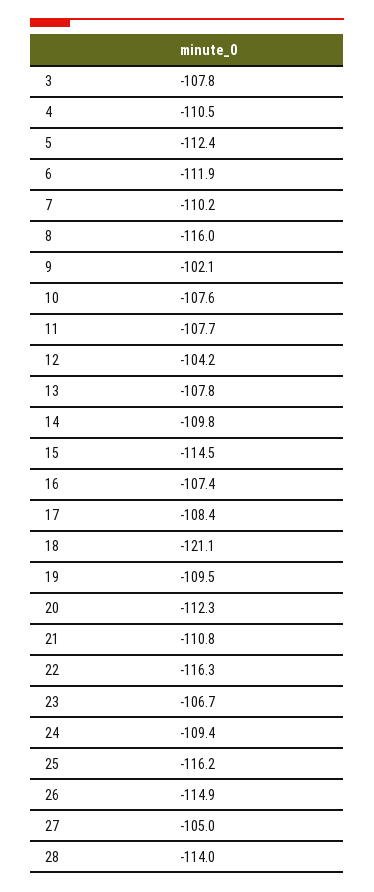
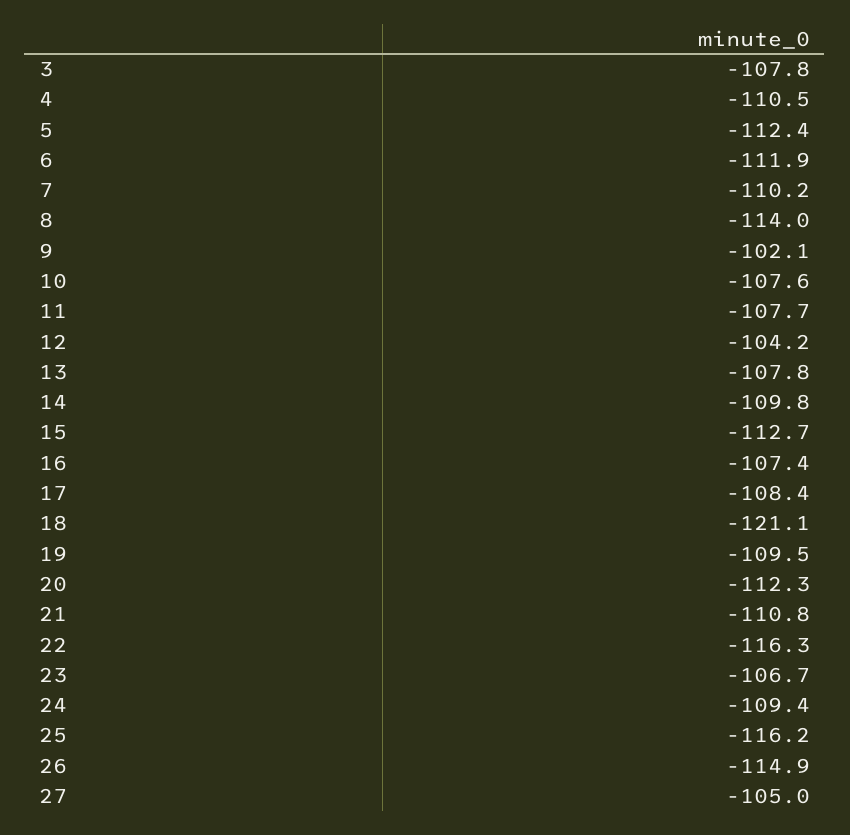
8: -116 -> -114
15: -114.5 -> -112.7
28: -114 -> none

